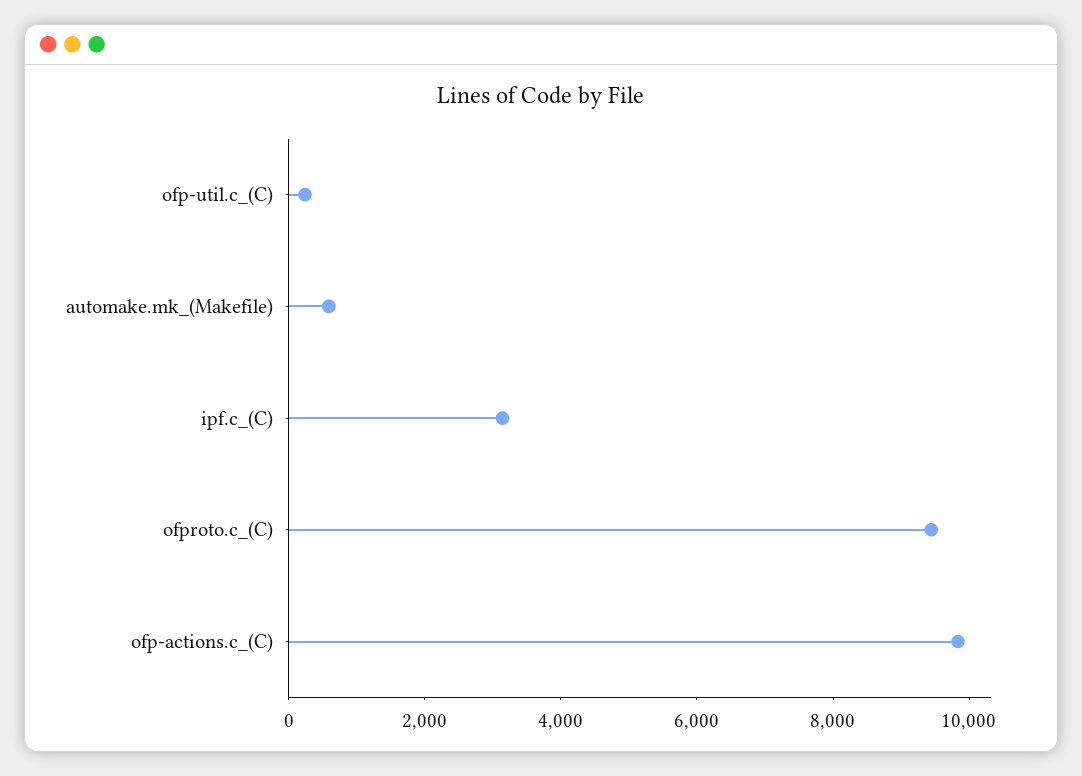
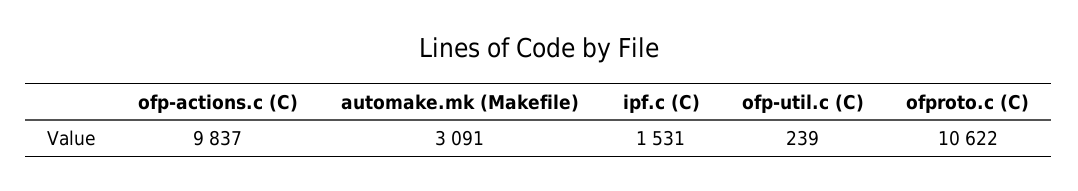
automake.mk_(Makefile): 500 -> 3091
ipf.c_(C): 3000 -> 1531
ofproto.c_(C): 9500 -> 10622

